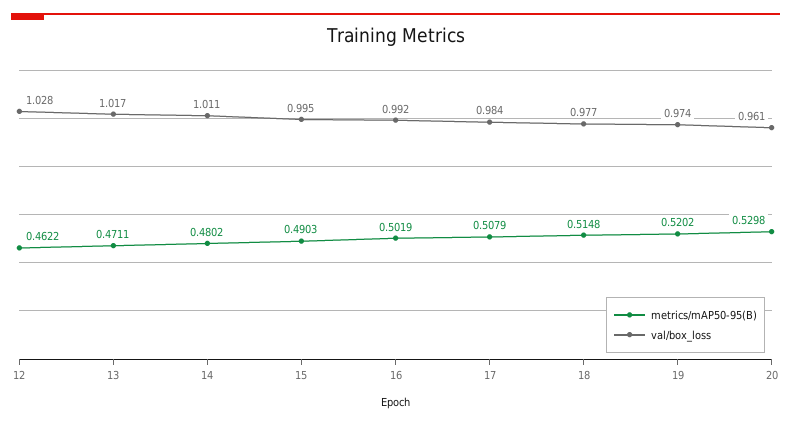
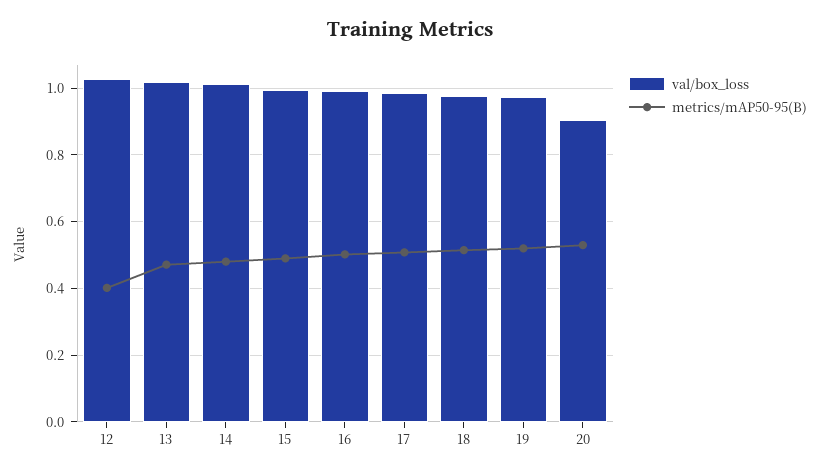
metrics/mAP50-95(B), 12: 0.4622 -> 0.4
val/box_loss, 20: 0.961 -> 0.9

